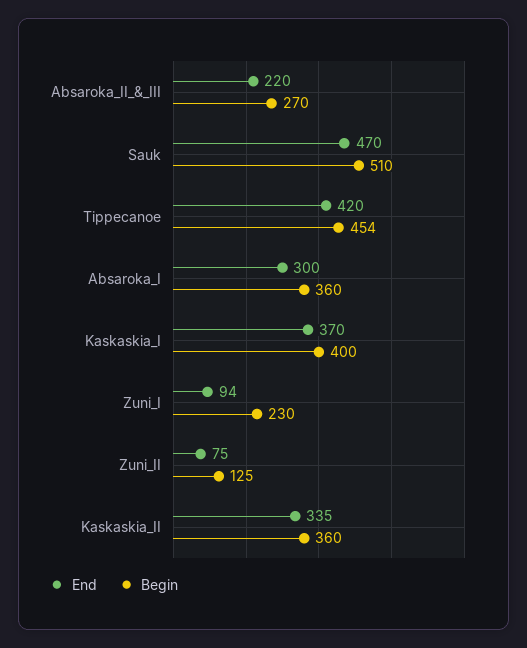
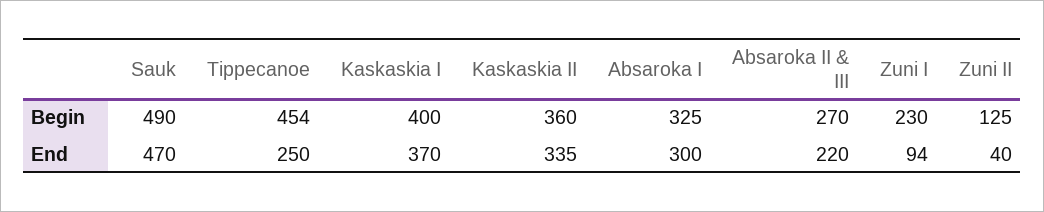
Begin, Sauk: 510 -> 490
End, Tippecanoe: 420 -> 250
Begin, Absaroka_I: 360 -> 325
End, Zuni_II: 75 -> 40

